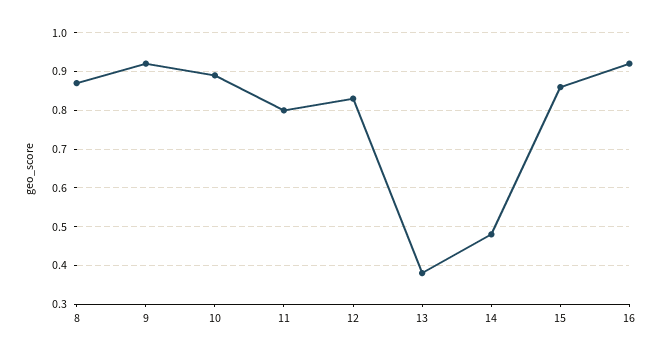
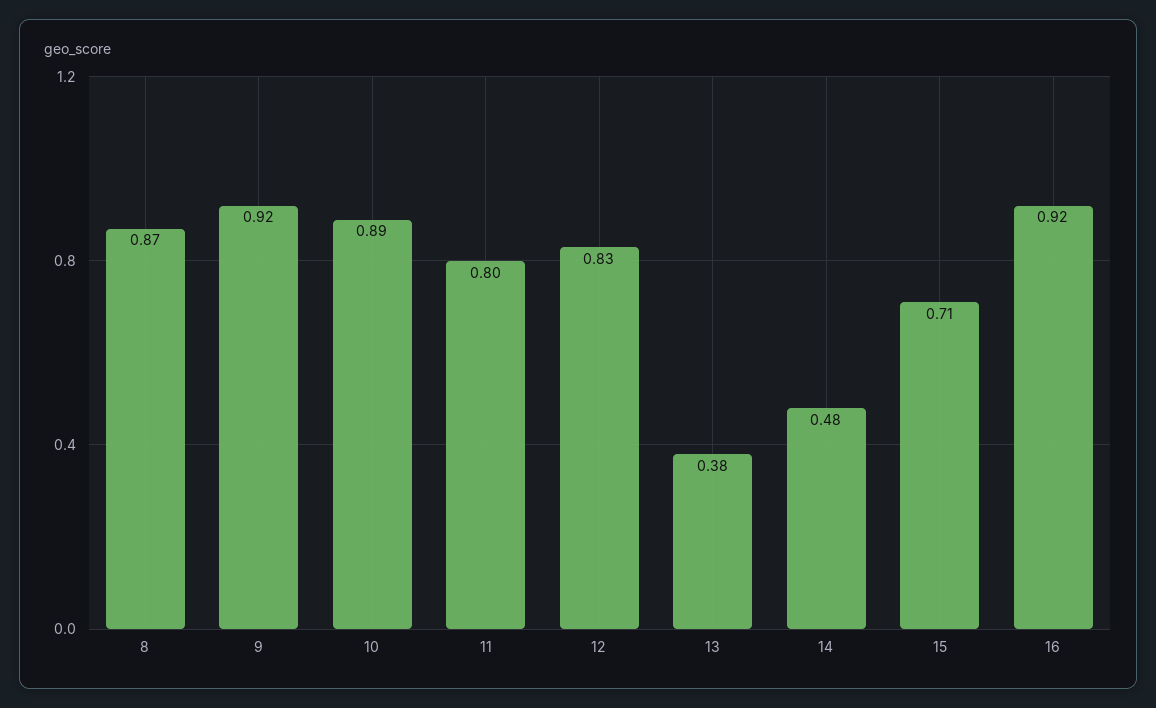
15: 0.85 -> 0.71

